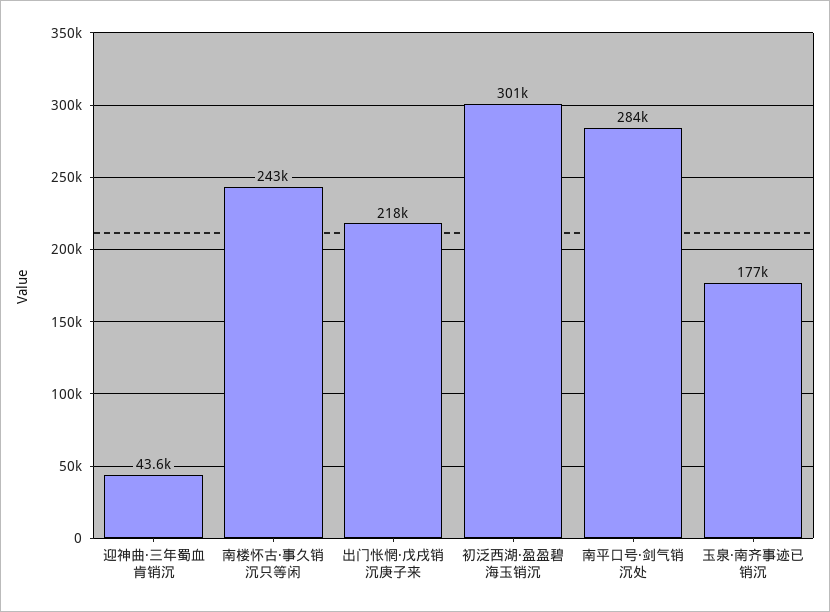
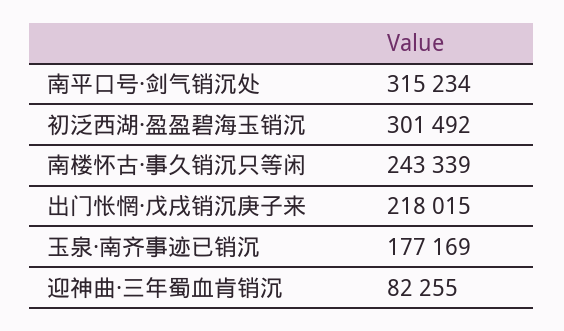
迎神曲·三年蜀血肯销沉: 43600 -> 82255
南平口号·剑气销沉处: 284000 -> 315234

